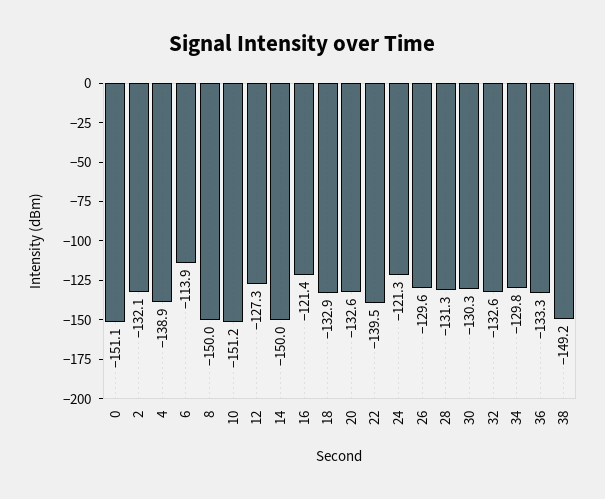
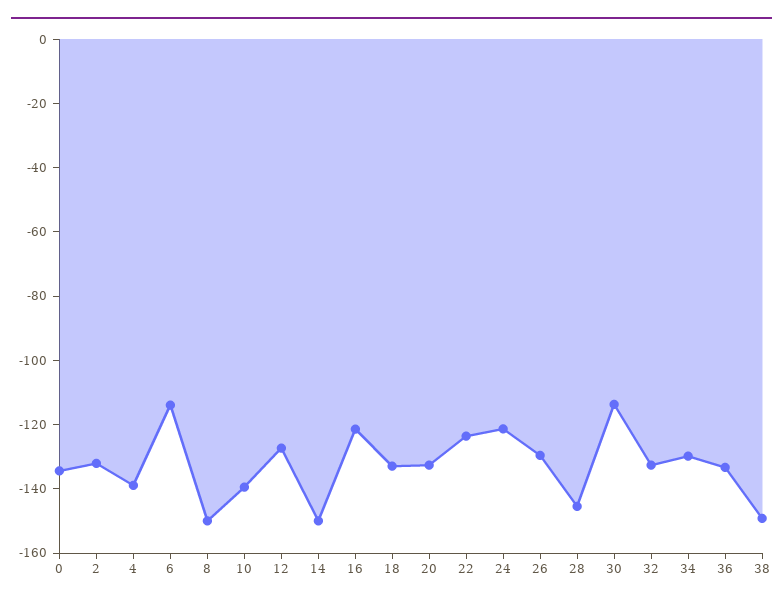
0: -151.1 -> -135
10: -151.2 -> -140
22: -139.5 -> -125
28: -131.3 -> -145
30: -130.3 -> -115

